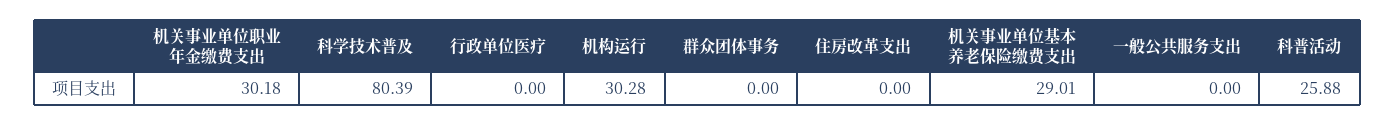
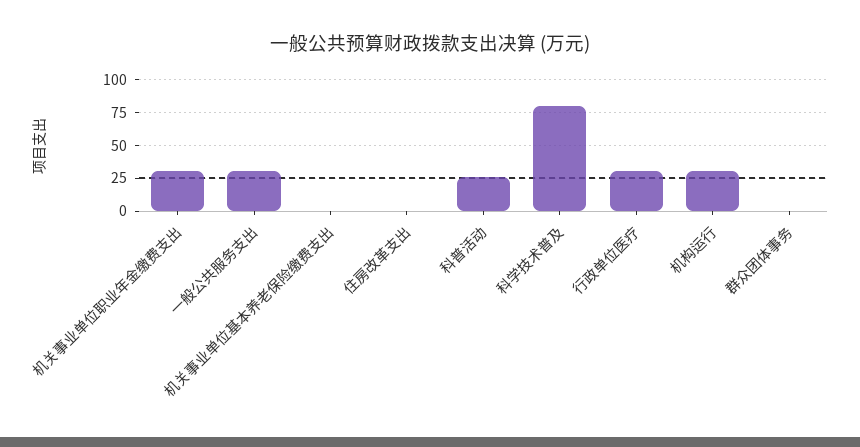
行政单位医疗: 0 -> 30
机关事业单位基本养老保险缴费支出: 29.01 -> 0
一般公共服务支出: 0 -> 30

